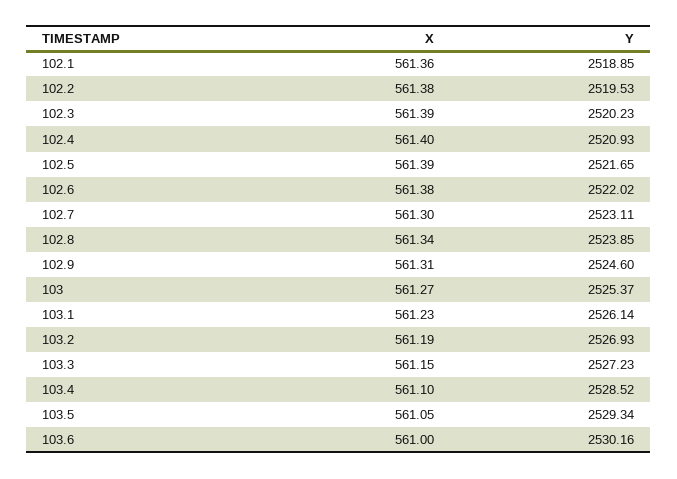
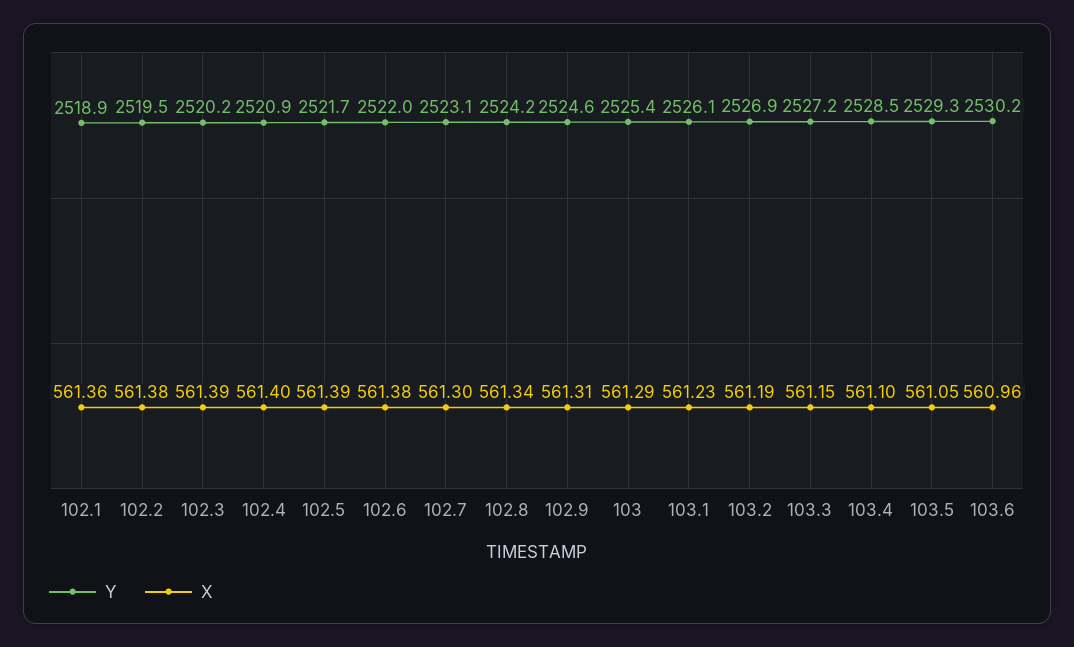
Y, 102.8: 2523.85 -> 2524.2
X, 103: 561.27 -> 561.29
X, 103.6: 561 -> 560.96

